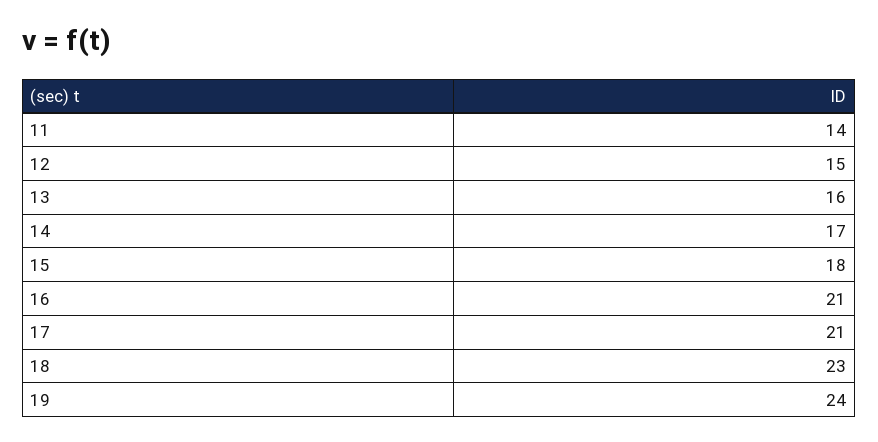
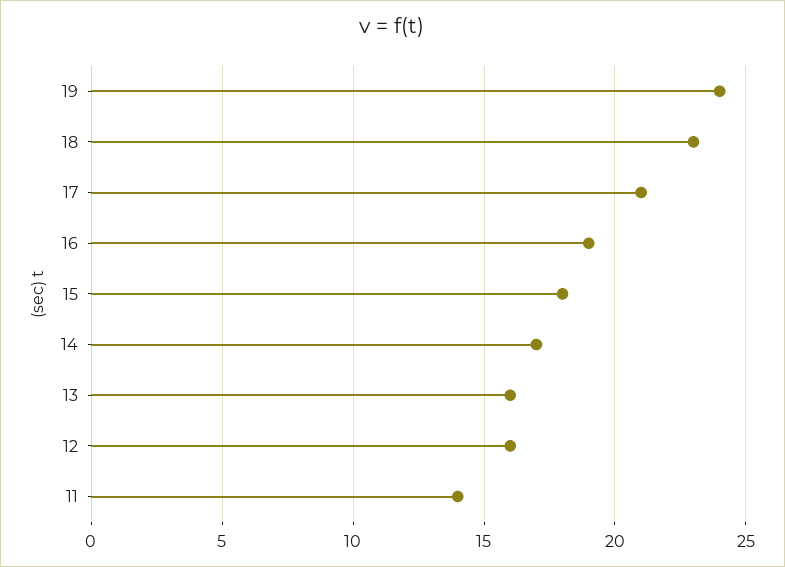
12: 15 -> 16
16: 21 -> 19

